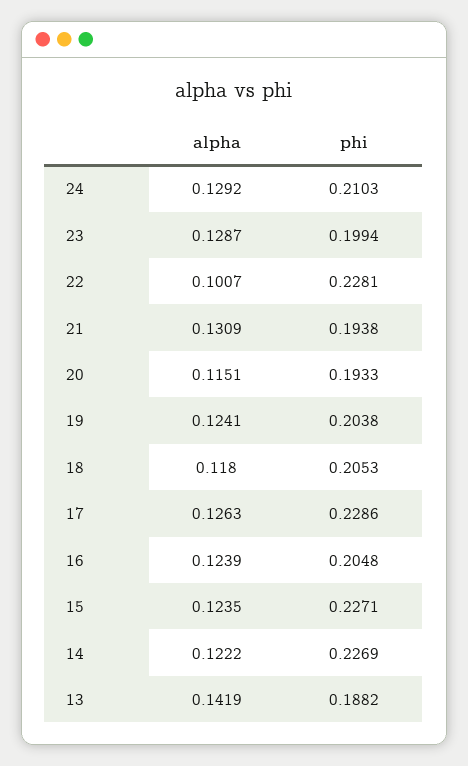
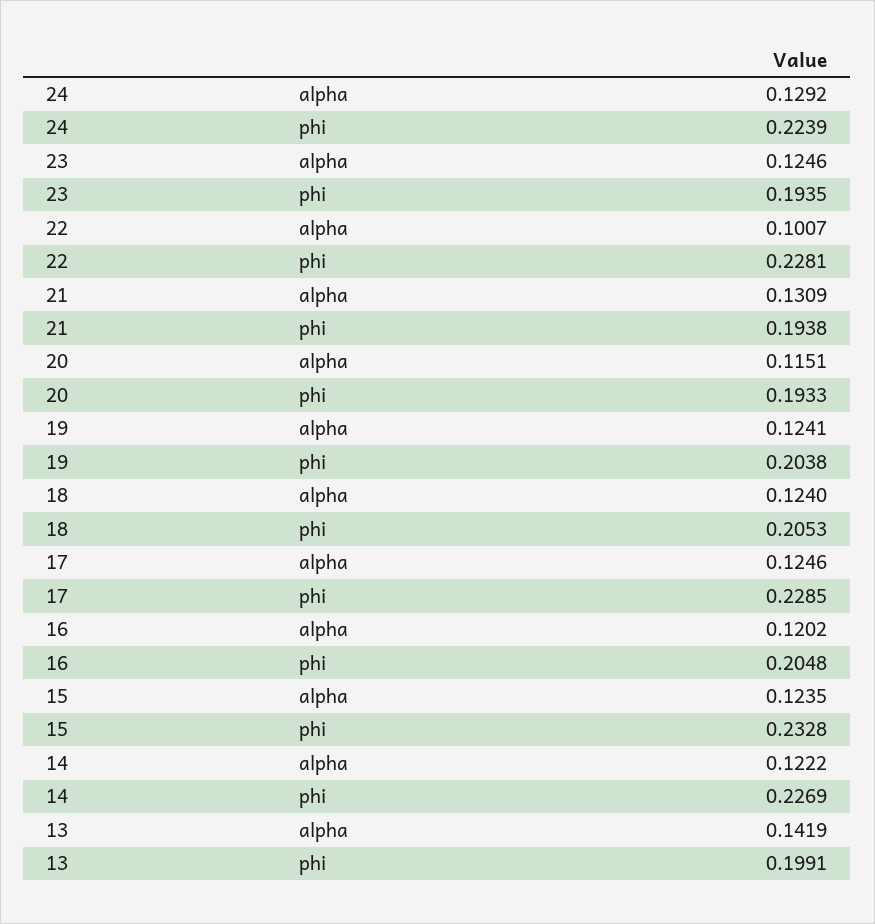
phi, 24: 0.2103 -> 0.2239
alpha, 23: 0.1287 -> 0.1246
phi, 23: 0.1994 -> 0.1935
alpha, 18: 0.118 -> 0.124
alpha, 17: 0.1263 -> 0.1246
phi, 17: 0.2286 -> 0.2285
alpha, 16: 0.1239 -> 0.1202
phi, 15: 0.2271 -> 0.2328
phi, 13: 0.1882 -> 0.1991

